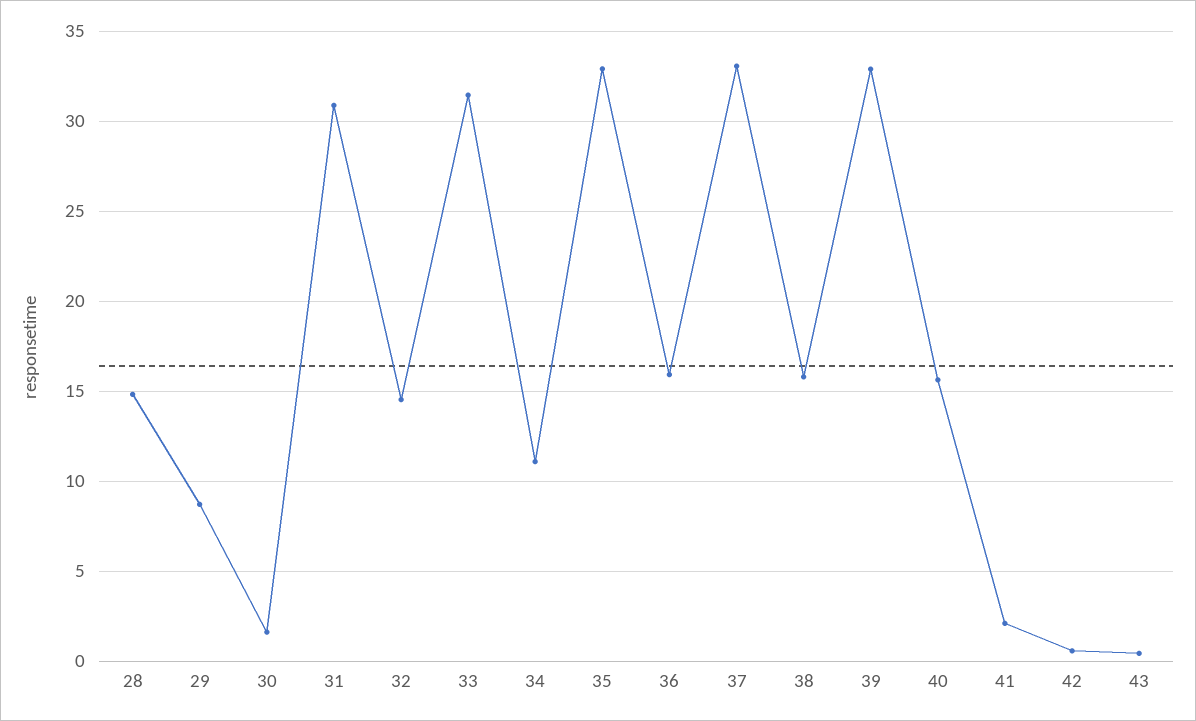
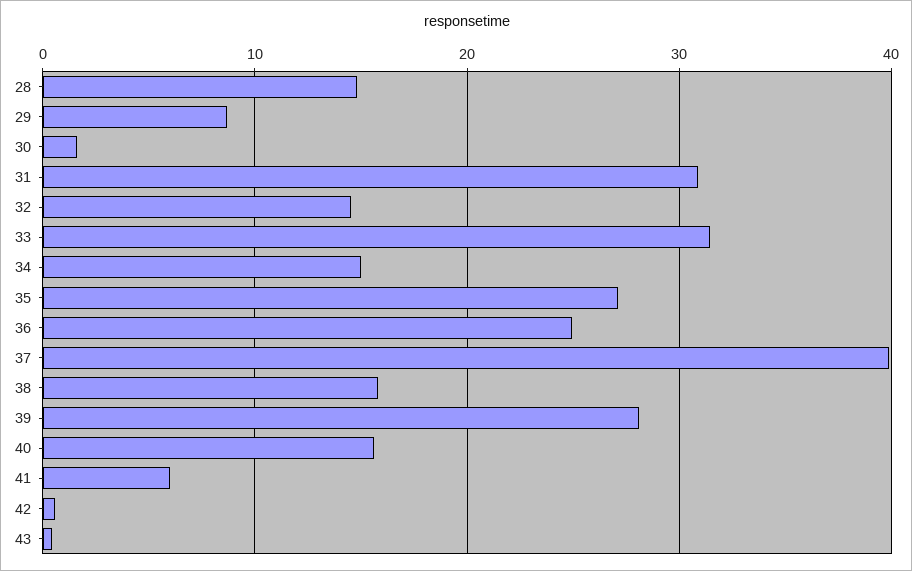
34: 11 -> 15
35: 33 -> 27
36: 16 -> 25
37: 33 -> 40
39: 33 -> 28
41: 2 -> 6

